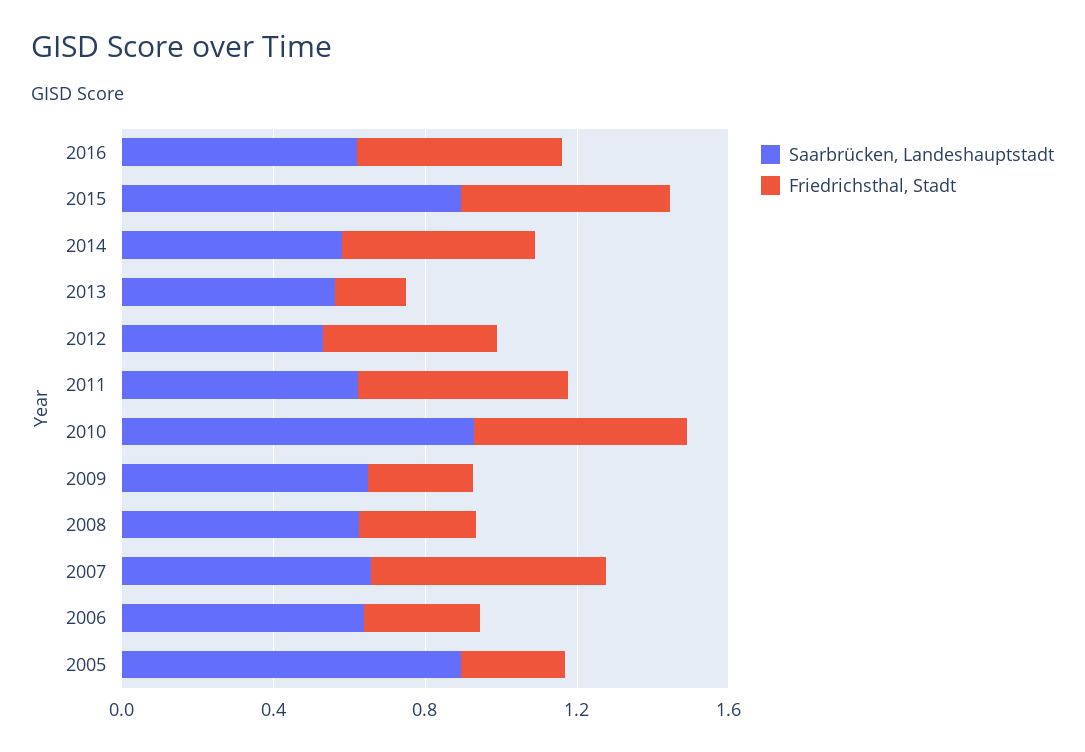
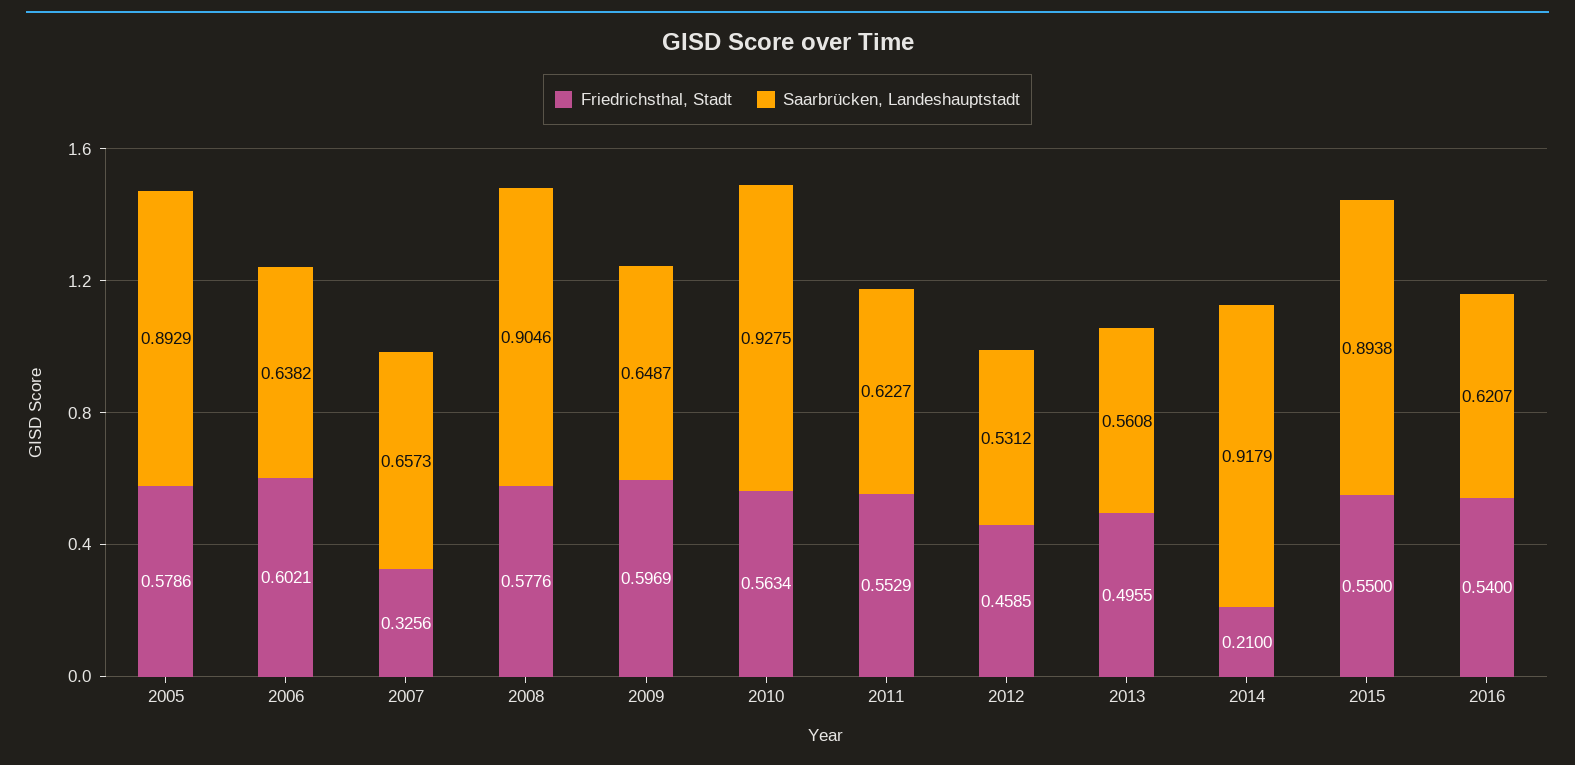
Saarbrücken, Landeshauptstadt, 2014: 0.6 -> 0.9179
Friedrichsthal, Stadt, 2014: 0.5 -> 0.21
Friedrichsthal, Stadt, 2013: 0.2 -> 0.4955
Friedrichsthal, Stadt, 2009: 0.3 -> 0.5969
Saarbrücken, Landeshauptstadt, 2008: 0.6 -> 0.9046
Friedrichsthal, Stadt, 2008: 0.3 -> 0.5776
Friedrichsthal, Stadt, 2007: 0.6 -> 0.3256
Friedrichsthal, Stadt, 2006: 0.3 -> 0.6021
Friedrichsthal, Stadt, 2005: 0.3 -> 0.5786

